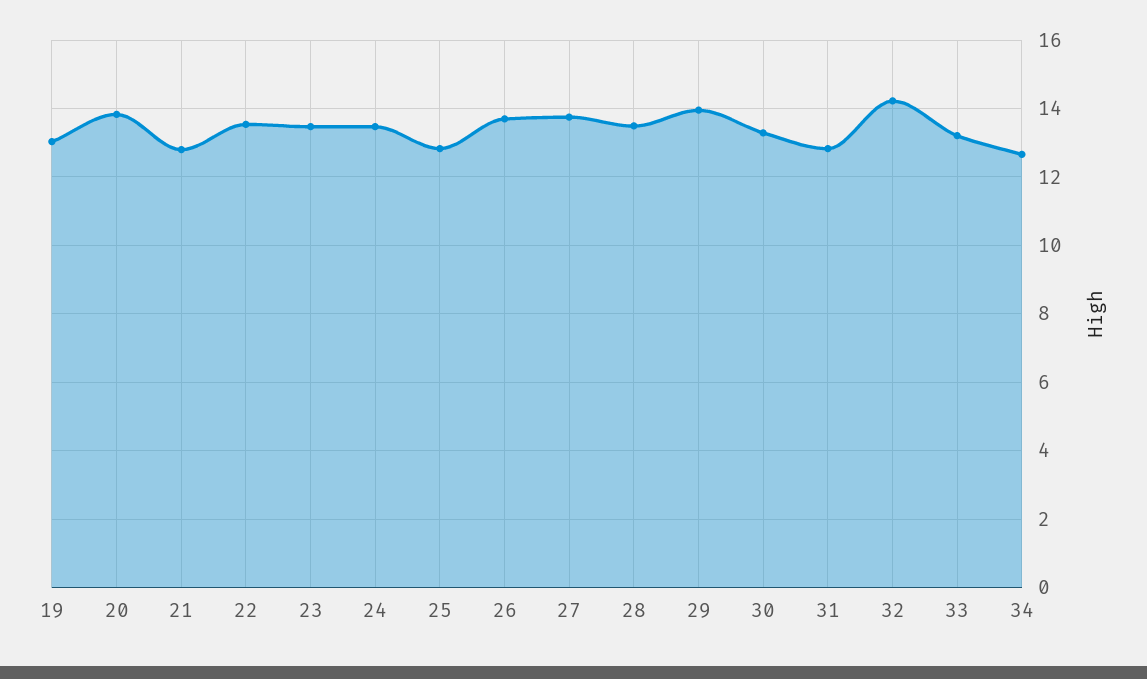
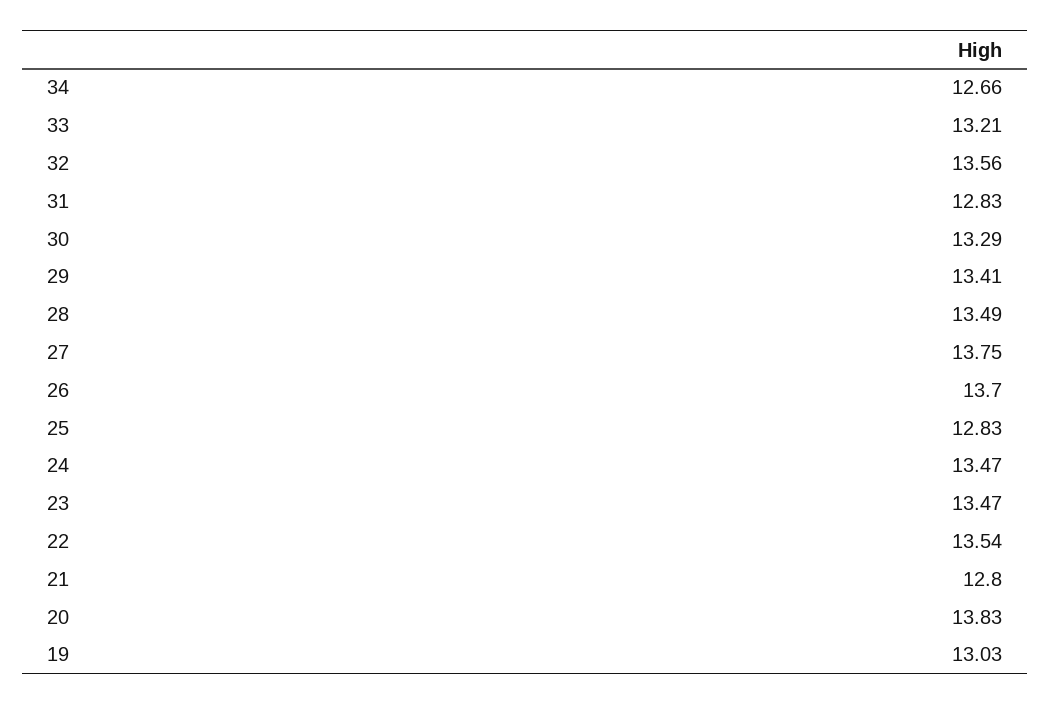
29: 14 -> 13.41
32: 14.2 -> 13.56

